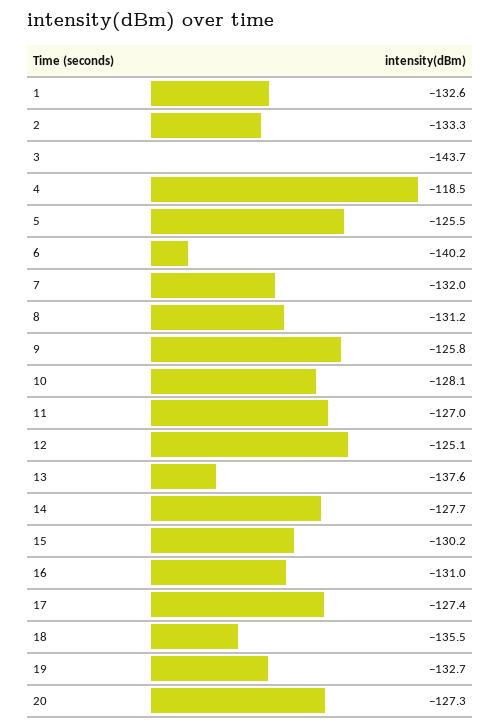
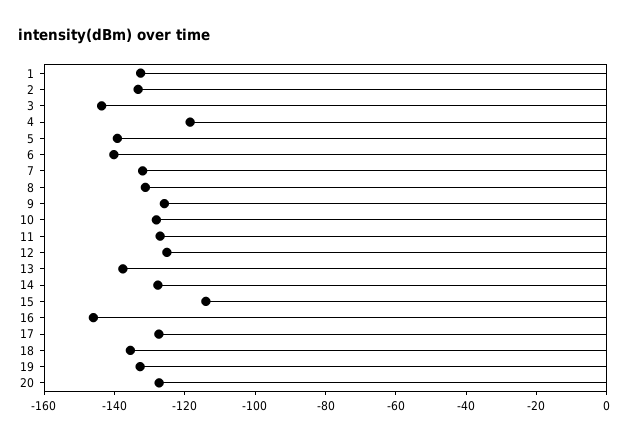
5: -125.5 -> -140
15: -130.2 -> -115
16: -131 -> -145

